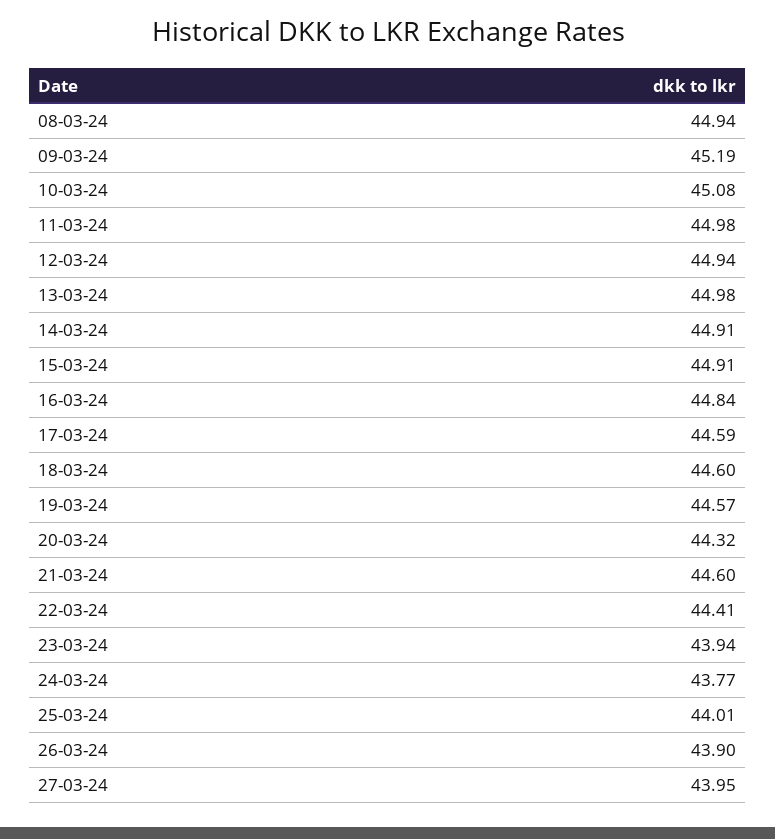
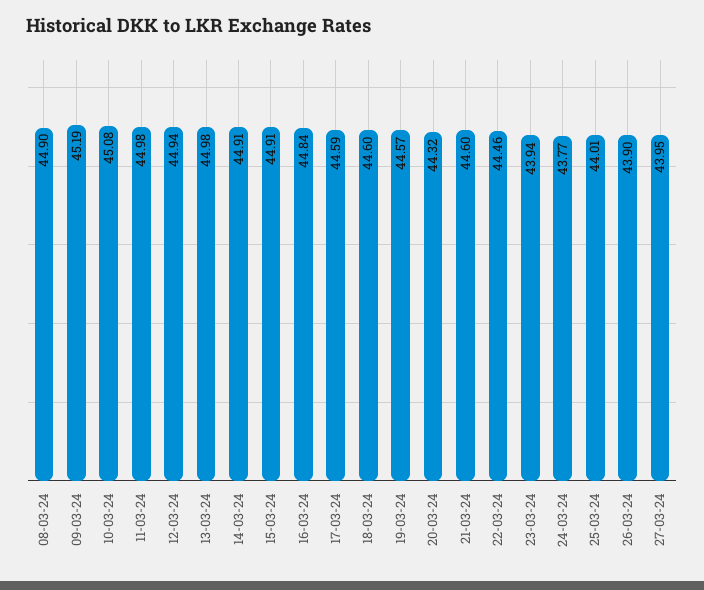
08-03-24: 44.94 -> 44.9
22-03-24: 44.41 -> 44.46

